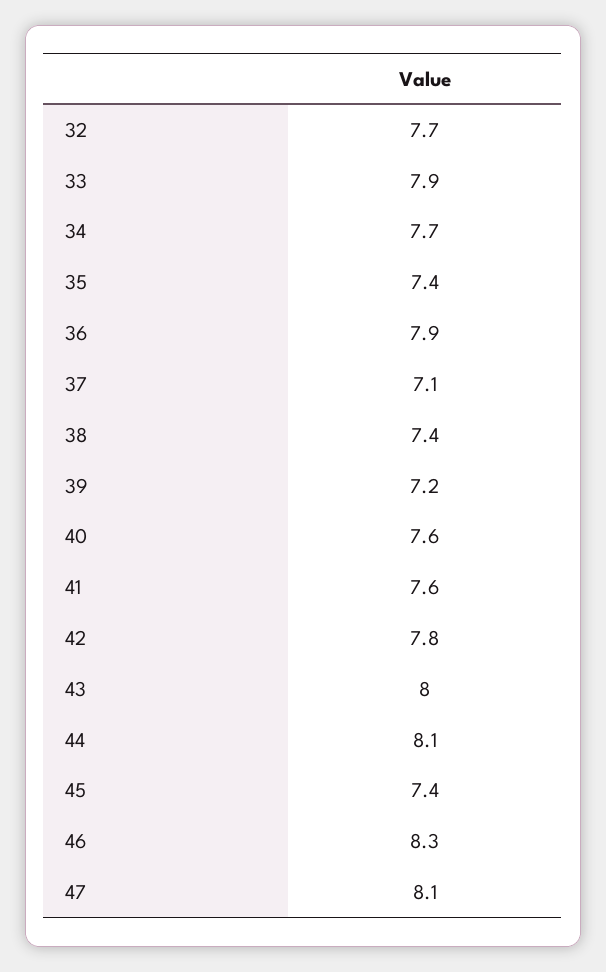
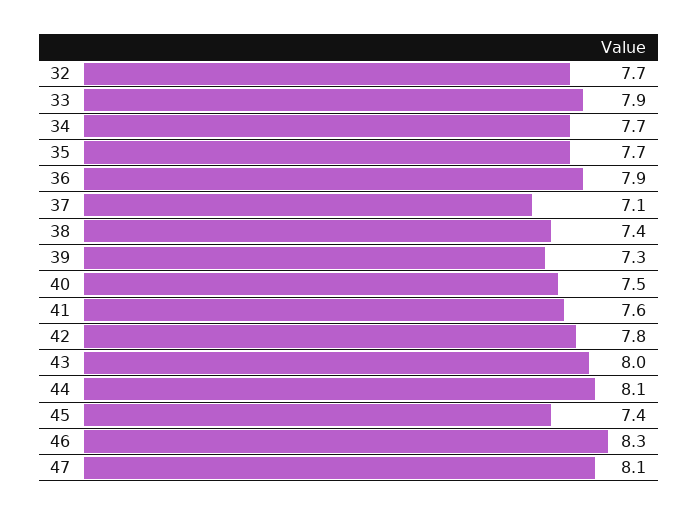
35: 7.4 -> 7.7
39: 7.2 -> 7.3
40: 7.6 -> 7.5

